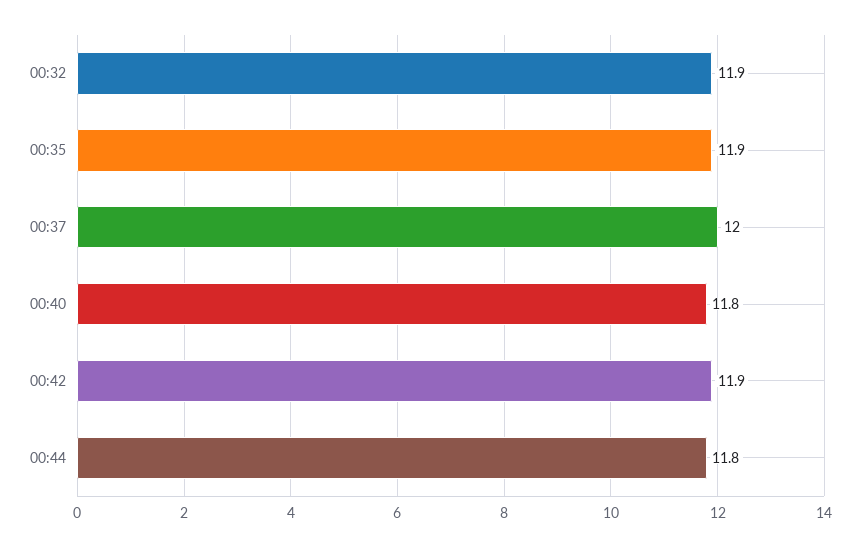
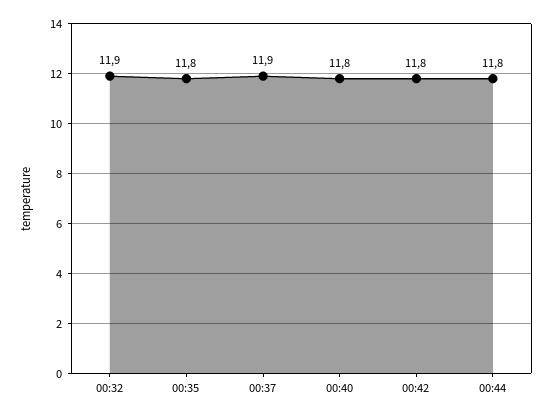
00:35: 11.9 -> 11.8
00:37: 12 -> 11.9
00:42: 11.9 -> 11.8

